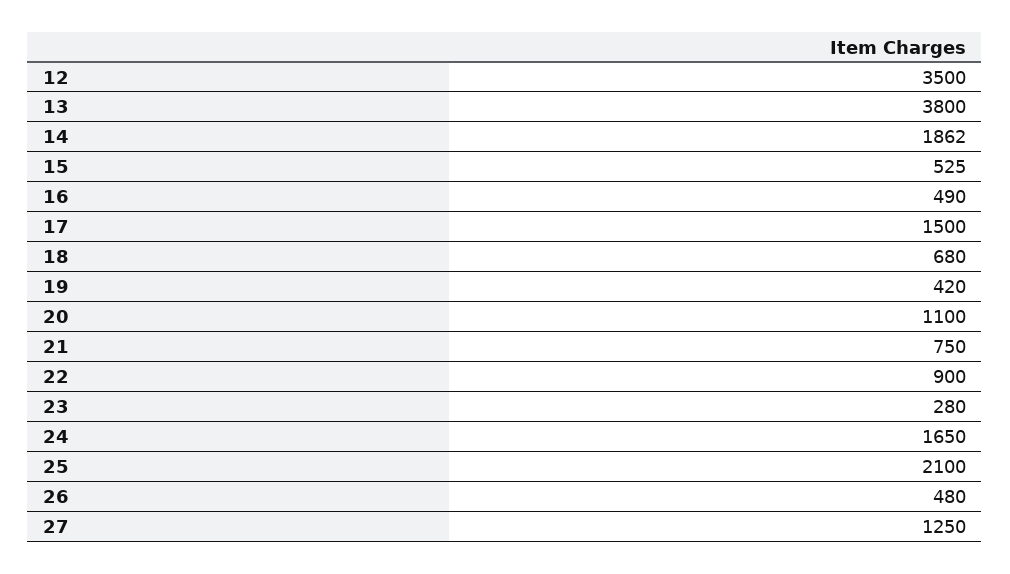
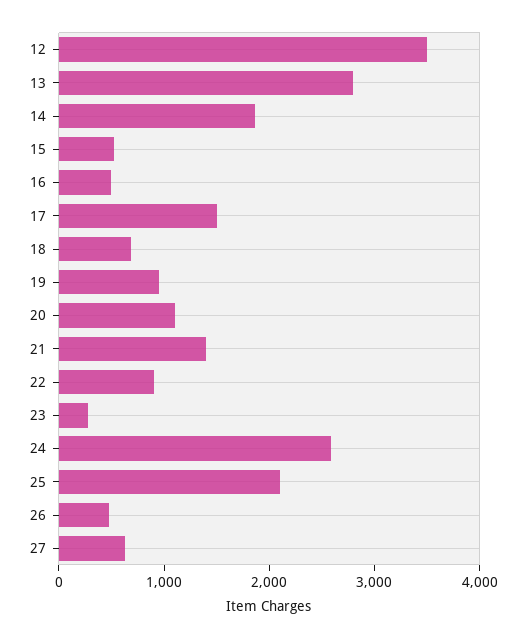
13: 3800 -> 2800
19: 420 -> 1000
21: 750 -> 1400
24: 1650 -> 2600
27: 1250 -> 600

